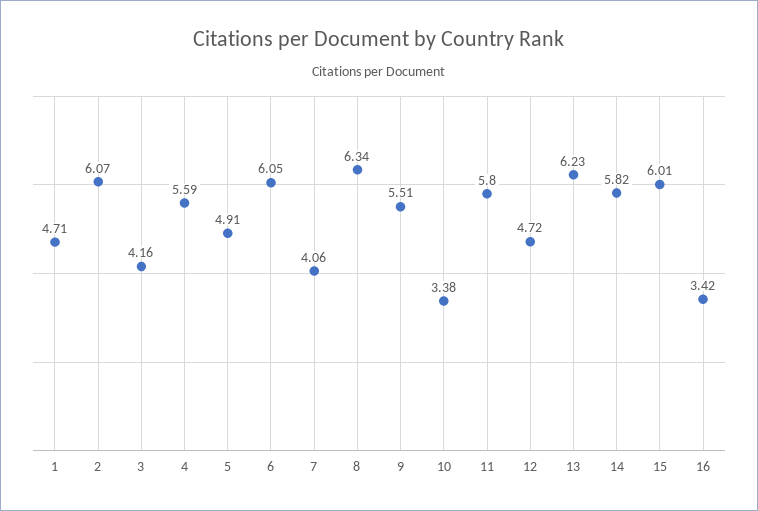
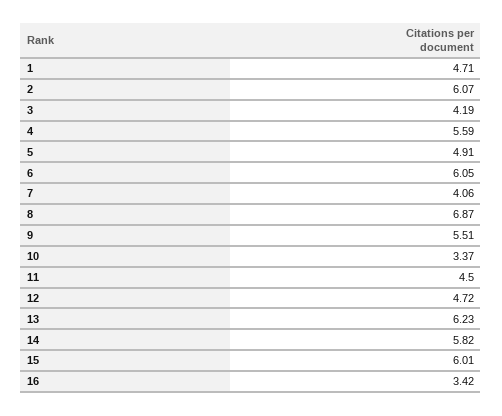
3: 4.16 -> 4.19
8: 6.34 -> 6.87
10: 3.38 -> 3.37
11: 5.8 -> 4.5

